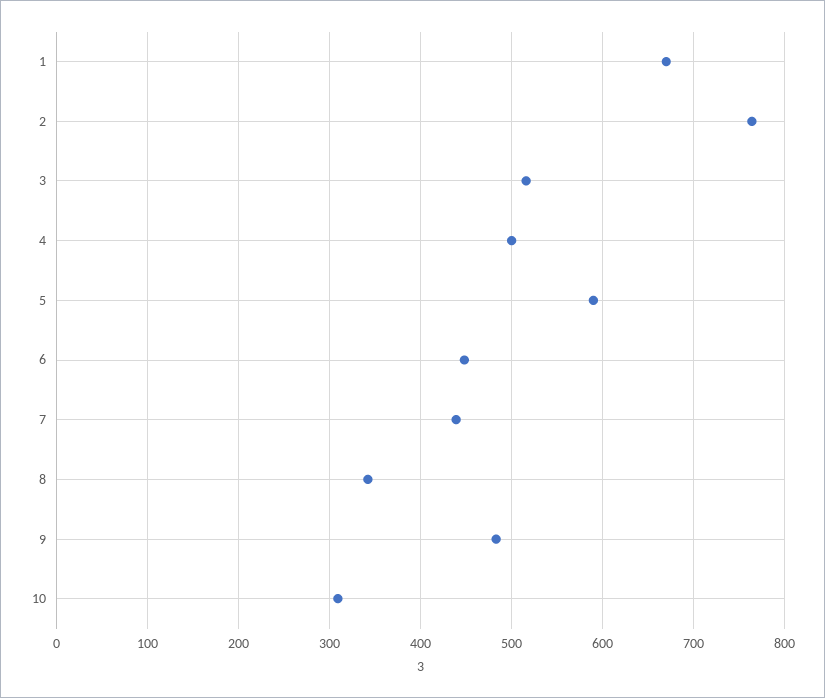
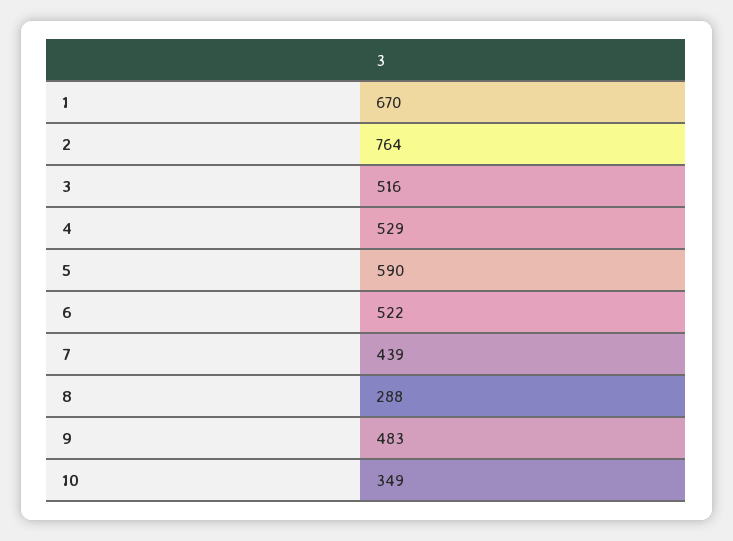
4: 500 -> 529
6: 450 -> 522
8: 340 -> 288
10: 310 -> 349

